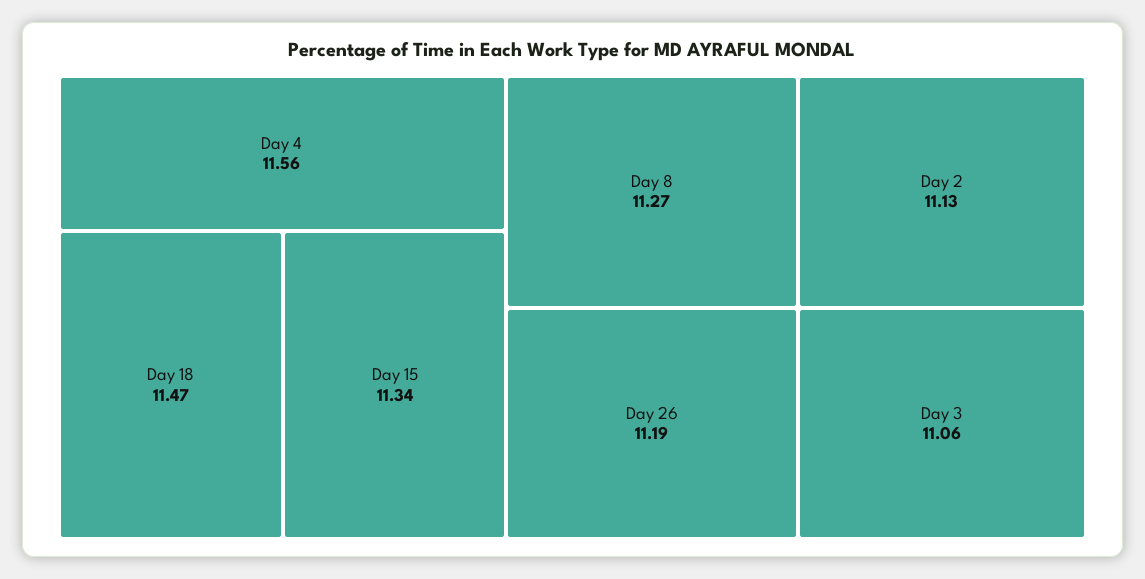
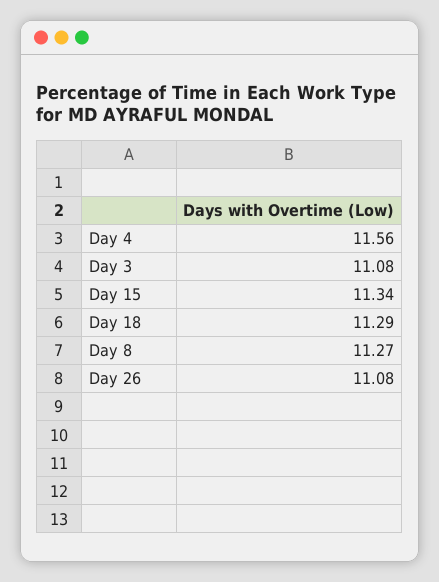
Day 18: 11.47 -> 11.29
Day 26: 11.19 -> 11.08
Day 2: 11.13 -> none
Day 3: 11.06 -> 11.08

